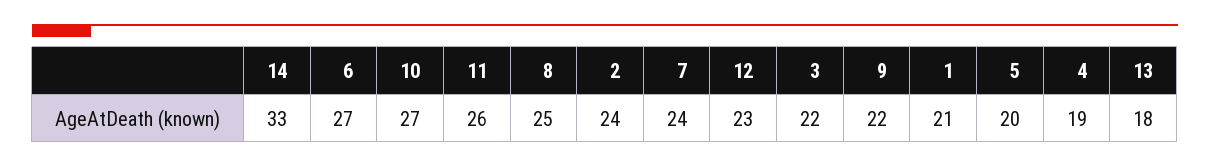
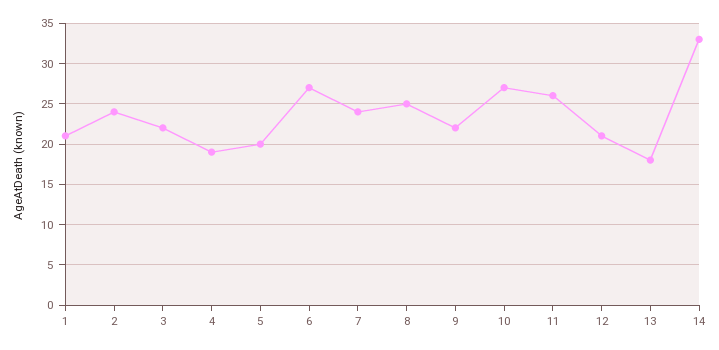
12: 23 -> 21

